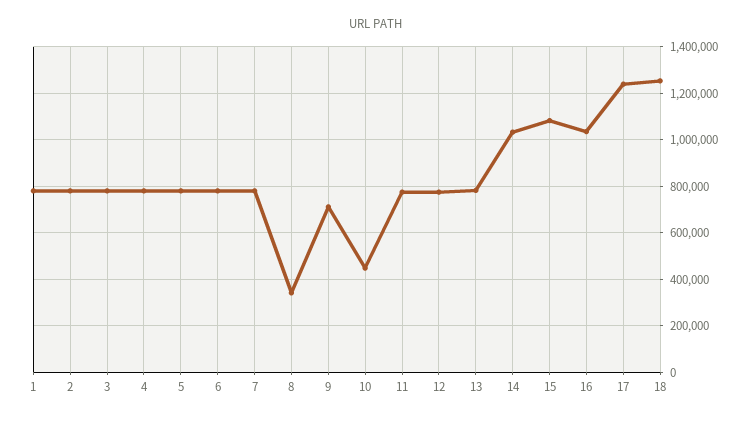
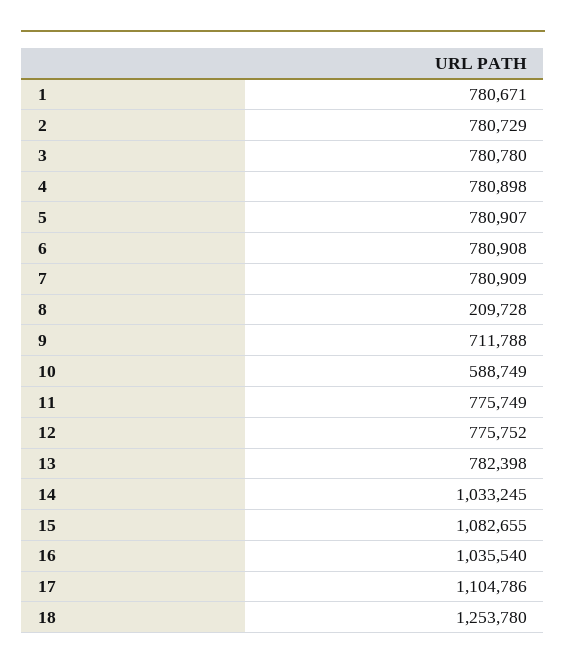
8: 350000 -> 209728
10: 450000 -> 588749
17: 1250000 -> 1104786

